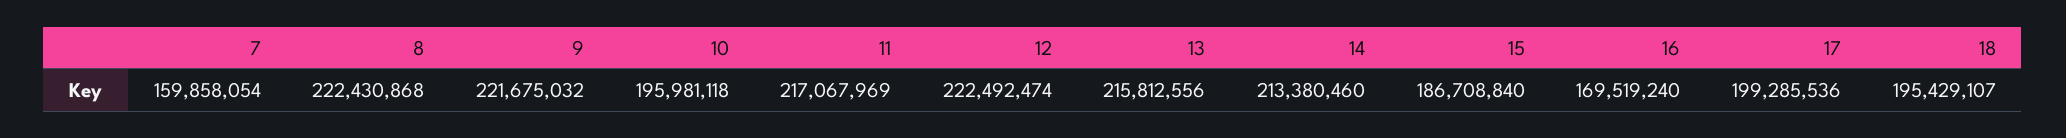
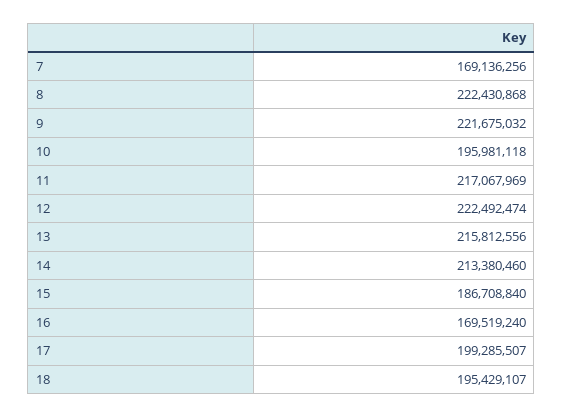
7: 159858054 -> 169136256
17: 199285536 -> 199285507

